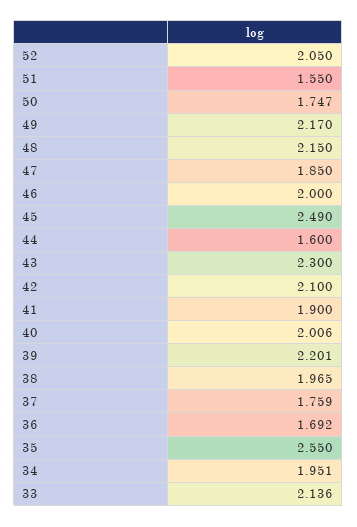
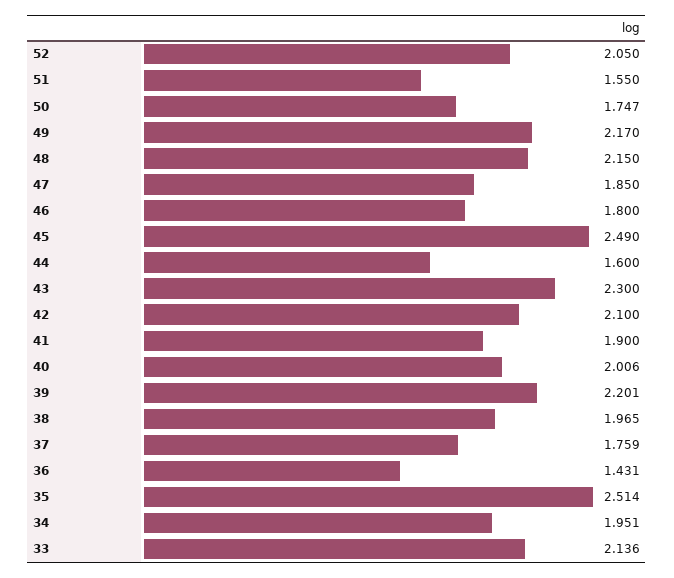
46: 2 -> 1.8
36: 1.692 -> 1.431
35: 2.55 -> 2.514

